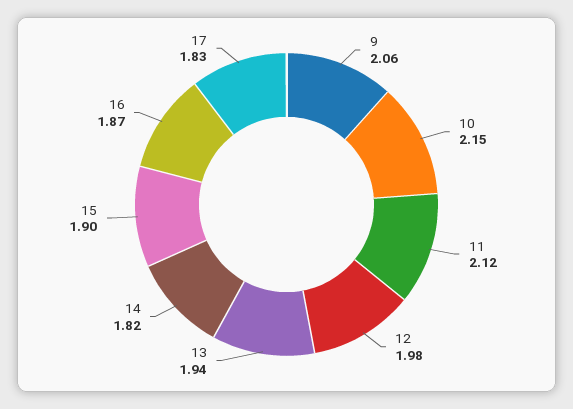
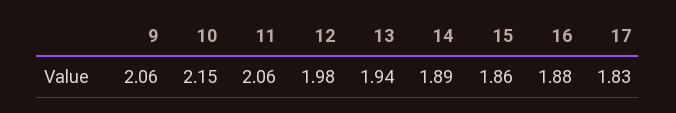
11: 2.12 -> 2.06
14: 1.82 -> 1.89
15: 1.9 -> 1.86
16: 1.87 -> 1.88

